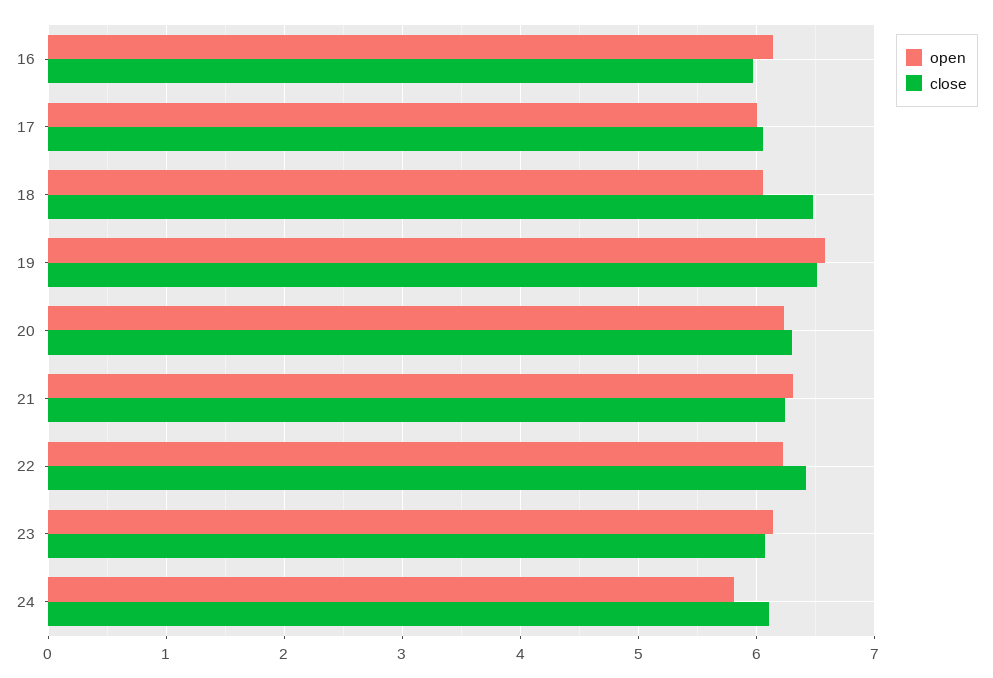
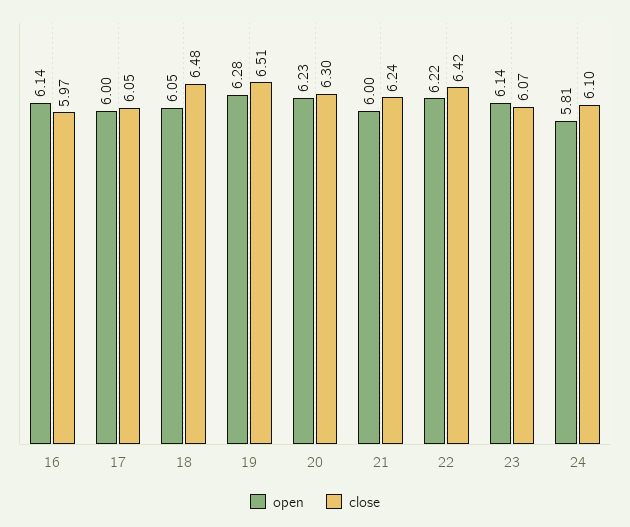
open, 19: 6.6 -> 6.28
open, 21: 6.3 -> 6

